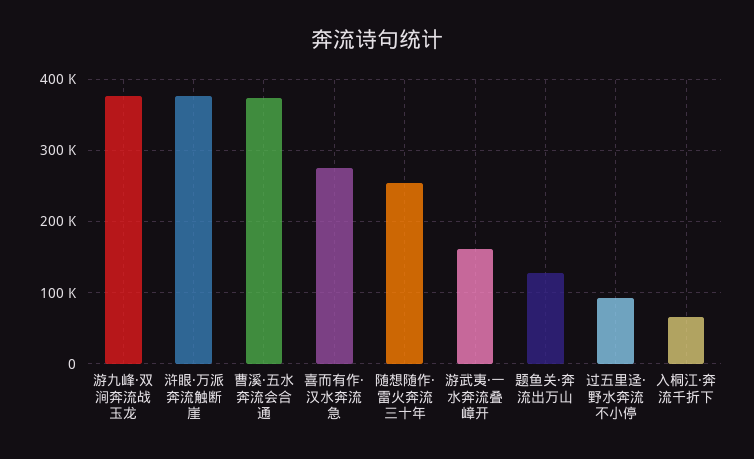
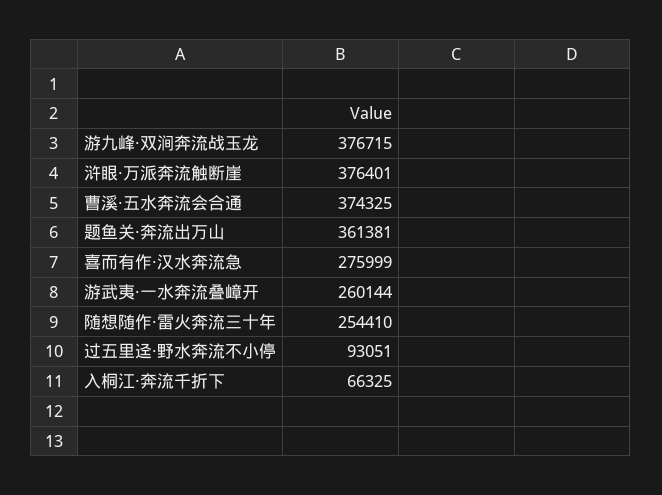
游武夷·一水奔流叠嶂开: 160000 -> 260144
题鱼关·奔流出万山: 130000 -> 361381

